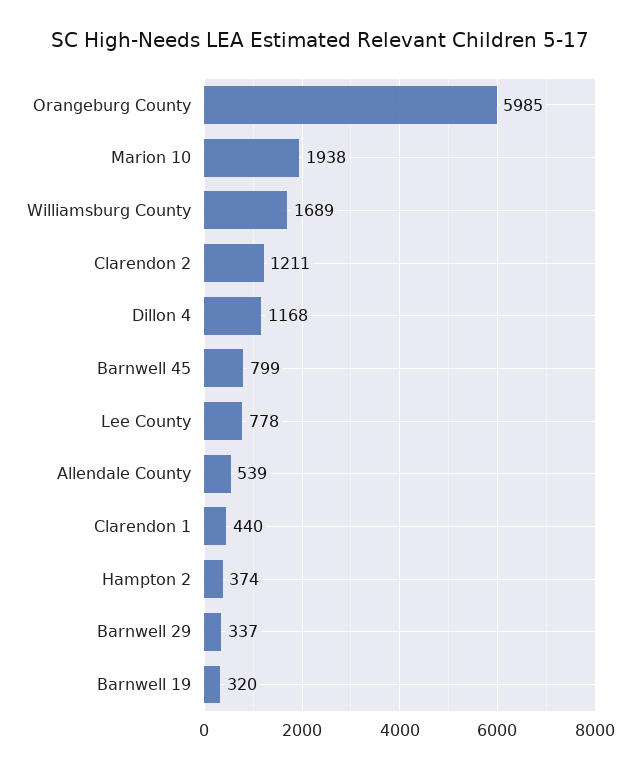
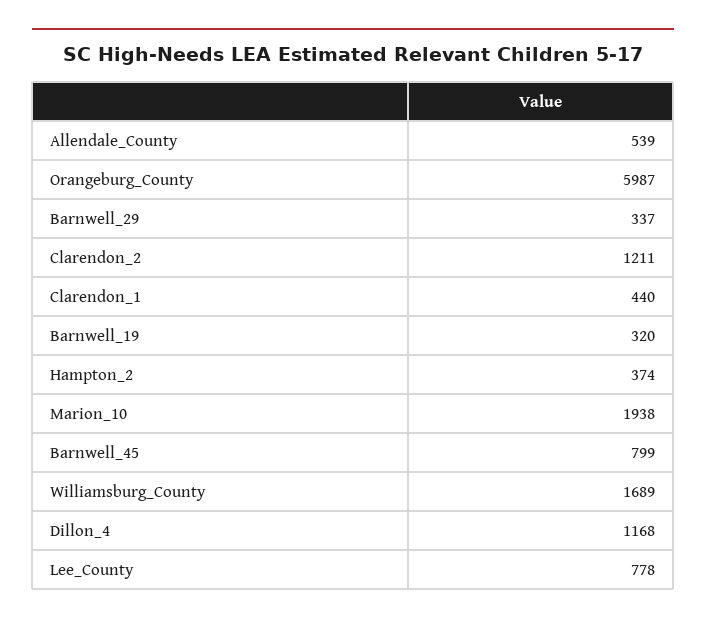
Orangeburg County: 5985 -> 5987

